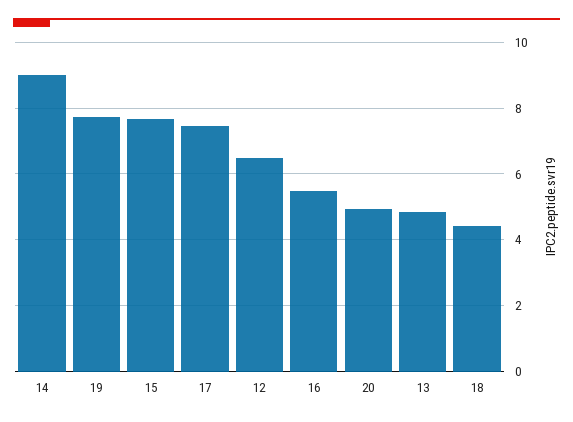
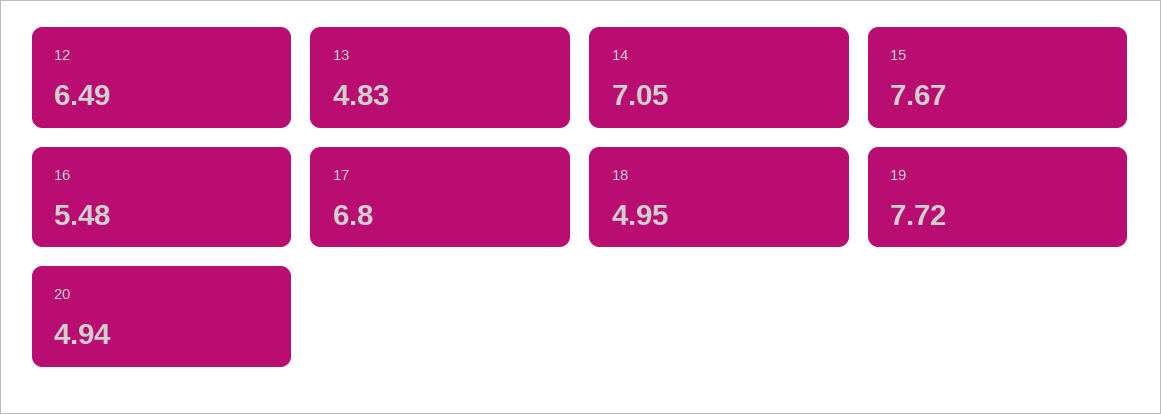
14: 9 -> 7.05
17: 7.4 -> 6.8
18: 4.4 -> 4.95

